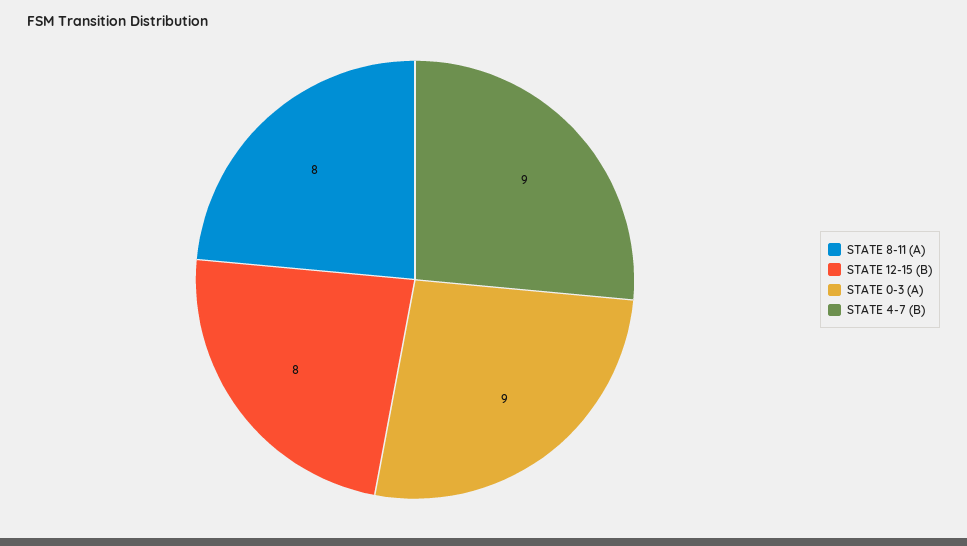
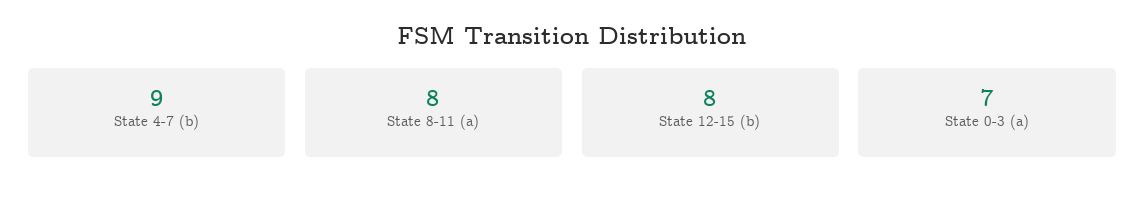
STATE 0-3 (A): 9 -> 7

